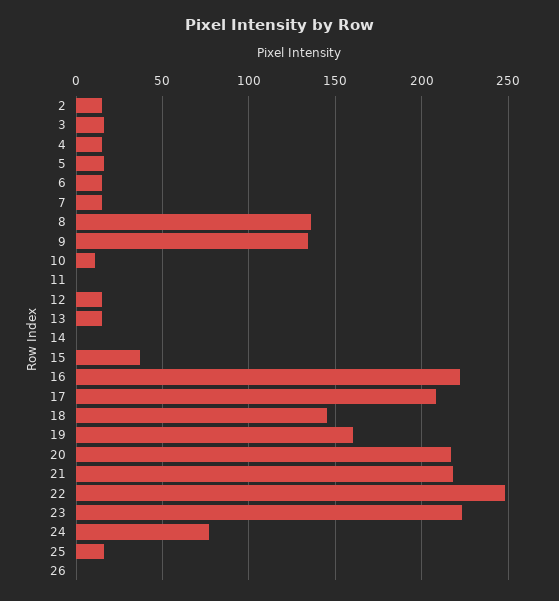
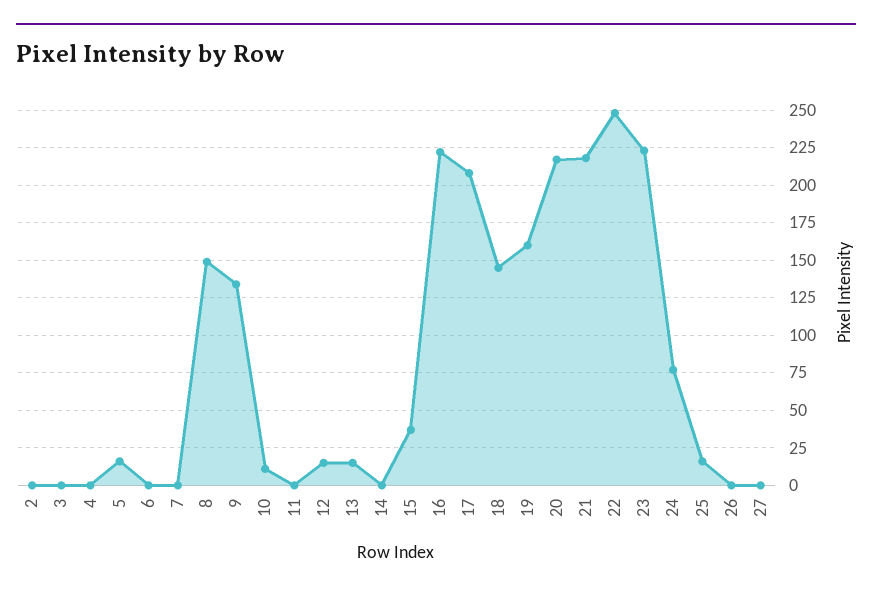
2: 15 -> 0
3: 15 -> 0
4: 15 -> 0
6: 15 -> 0
7: 15 -> 0
8: 135 -> 150
27: none -> 0

